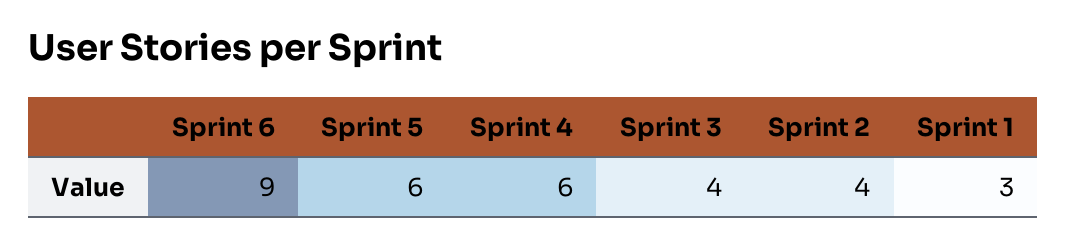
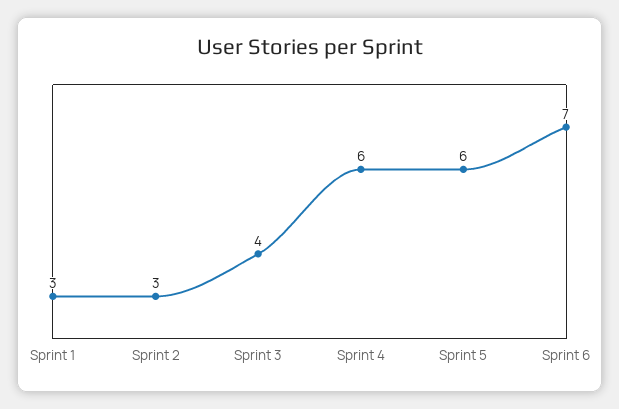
Sprint 6: 9 -> 7
Sprint 2: 4 -> 3

